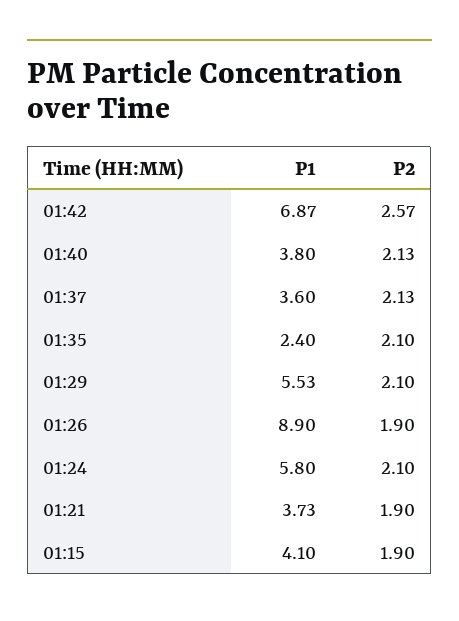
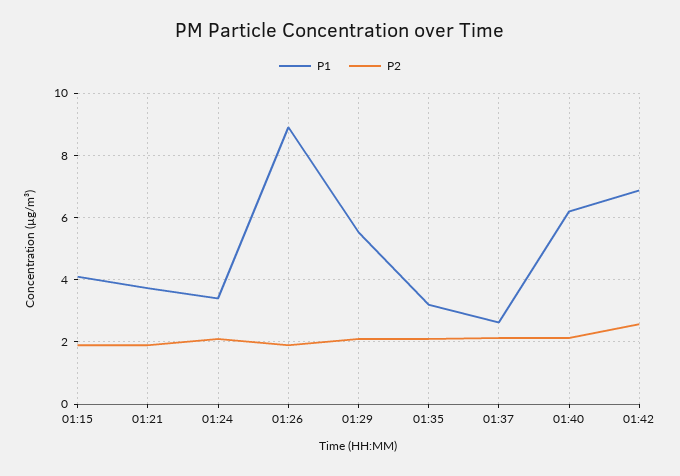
P1, 01:40: 3.8 -> 6.2
P1, 01:37: 3.6 -> 2.6
P1, 01:35: 2.4 -> 3.2
P1, 01:24: 5.8 -> 3.4

